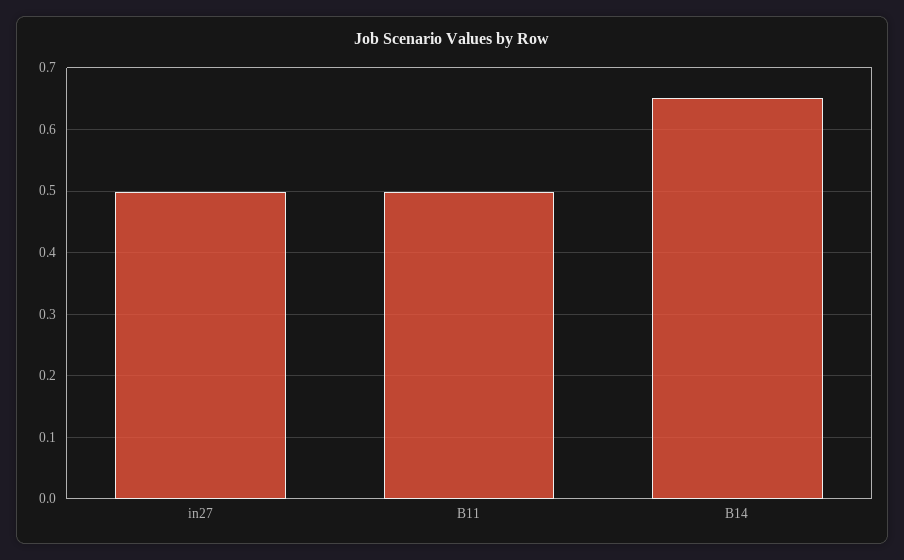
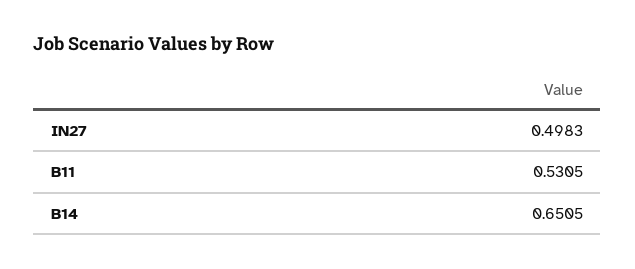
B11: 0.5 -> 0.5305

